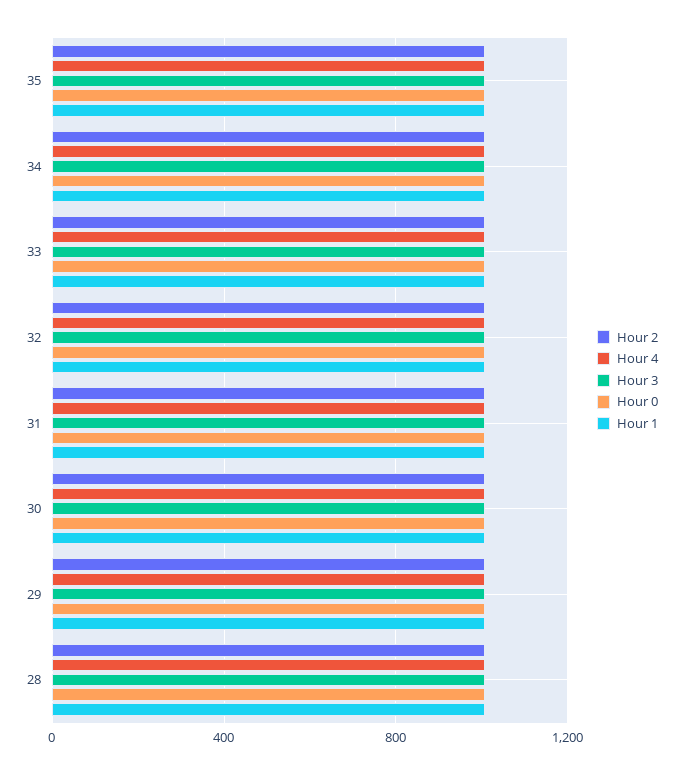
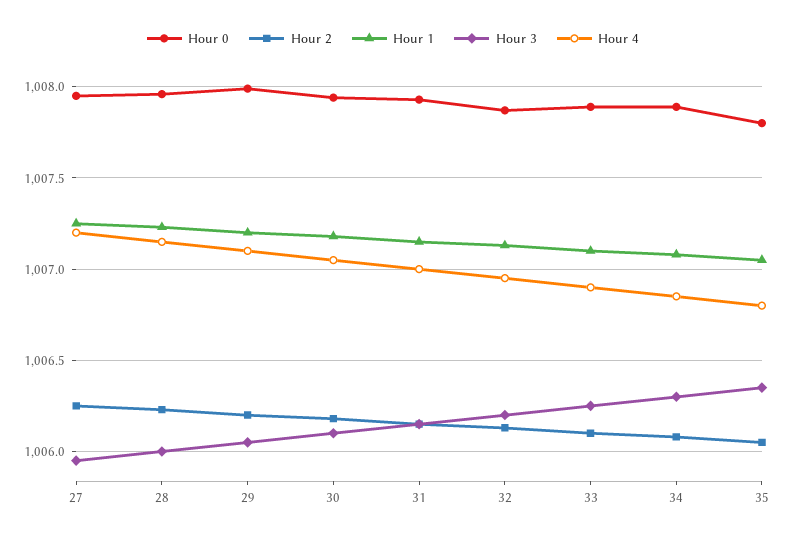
Hour 0, 27: none -> 1007.95
Hour 2, 27: none -> 1006.25
Hour 1, 27: none -> 1007.25
Hour 3, 27: none -> 1005.95
Hour 4, 27: none -> 1007.2

